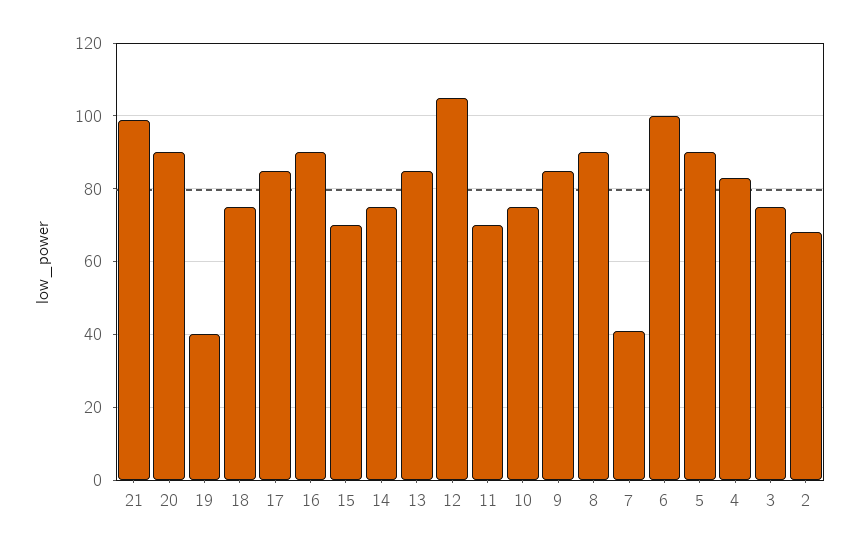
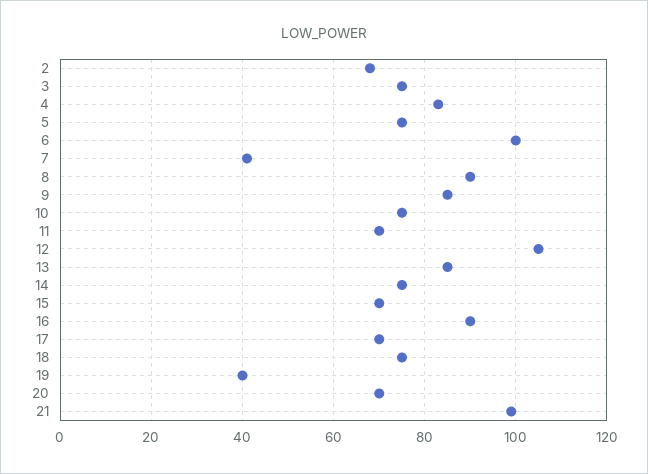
20: 90 -> 70
17: 85 -> 70
5: 90 -> 75

